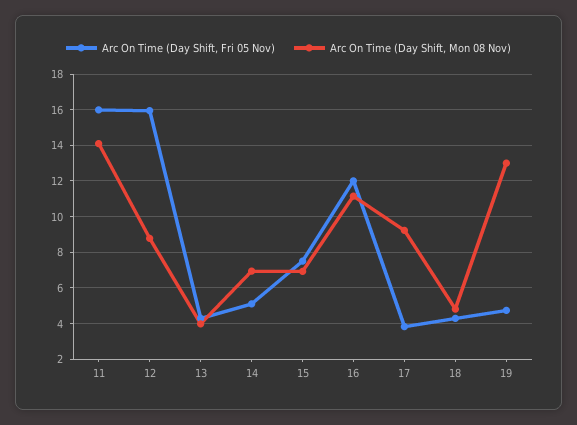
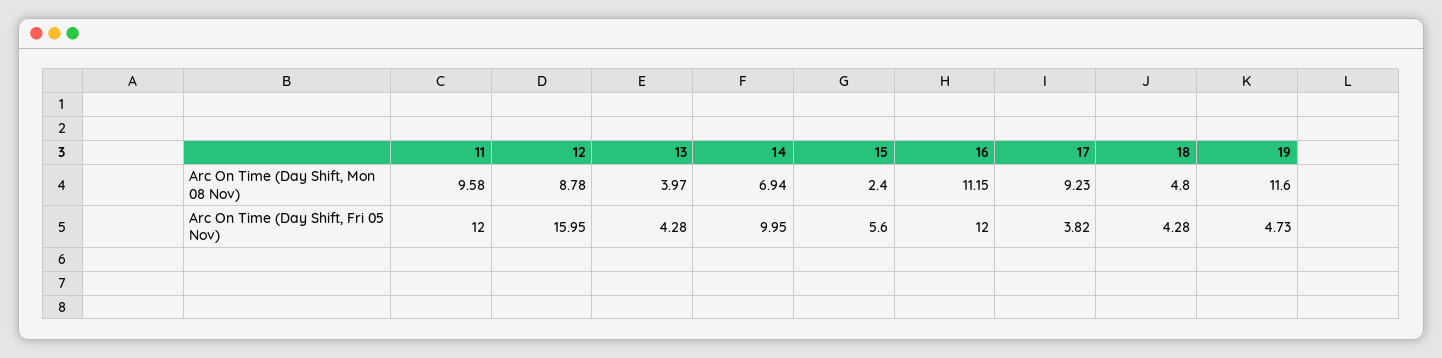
Arc On Time (Day Shift, Fri 05 Nov), 11: 16 -> 12
Arc On Time (Day Shift, Mon 08 Nov), 11: 14 -> 9.58
Arc On Time (Day Shift, Fri 05 Nov), 14: 5 -> 9.95
Arc On Time (Day Shift, Fri 05 Nov), 15: 7.5 -> 5.6
Arc On Time (Day Shift, Mon 08 Nov), 15: 7 -> 2.4
Arc On Time (Day Shift, Mon 08 Nov), 19: 13 -> 11.6

